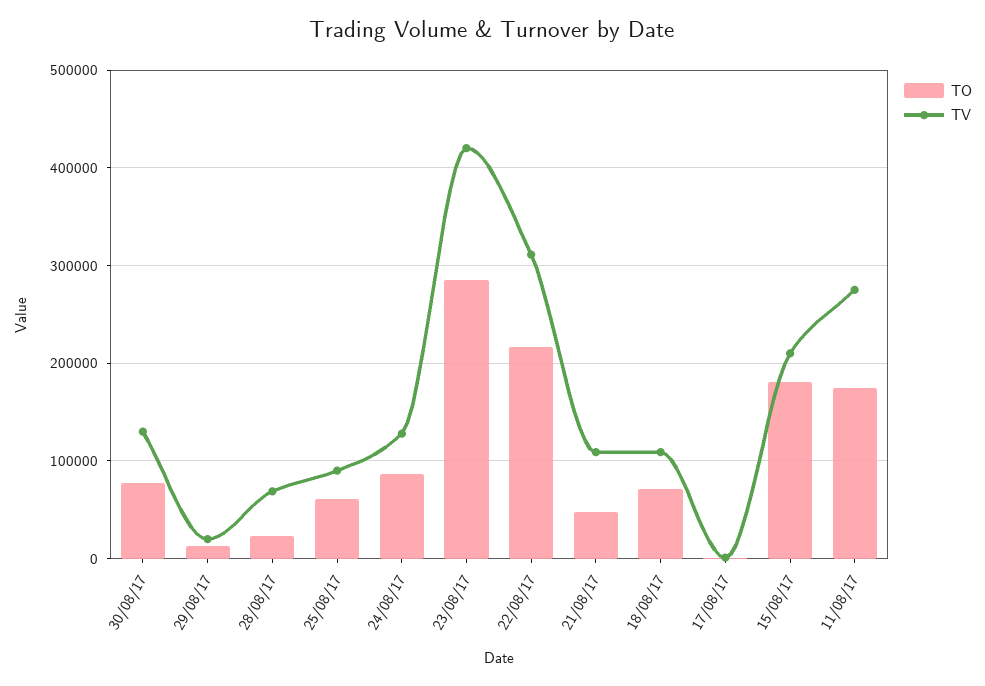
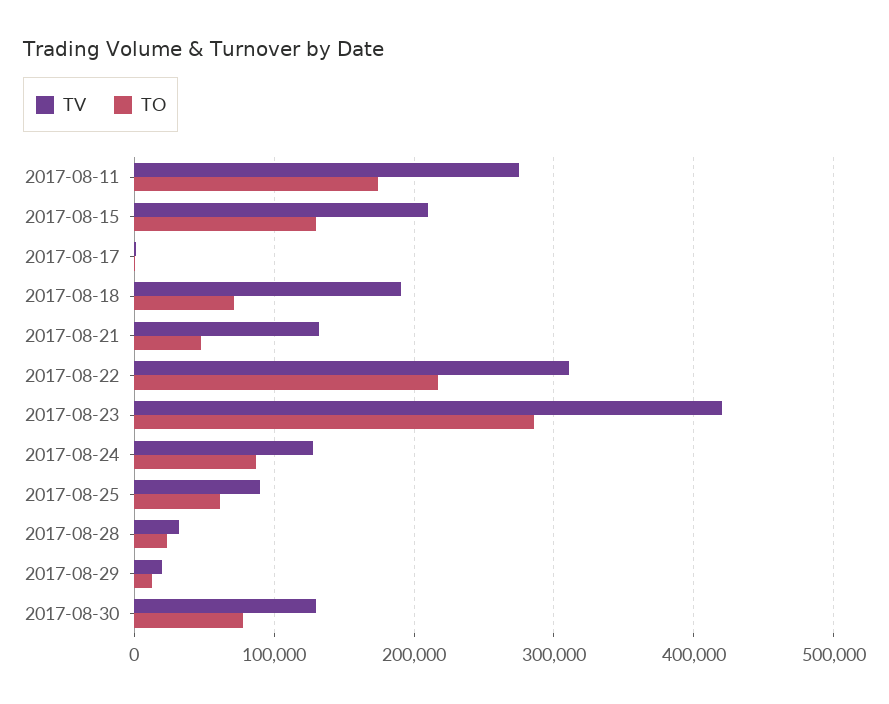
TV, 28/08/17: 70000 -> 30000
TV, 21/08/17: 110000 -> 130000
TV, 18/08/17: 110000 -> 190000
TO, 15/08/17: 180000 -> 130000

